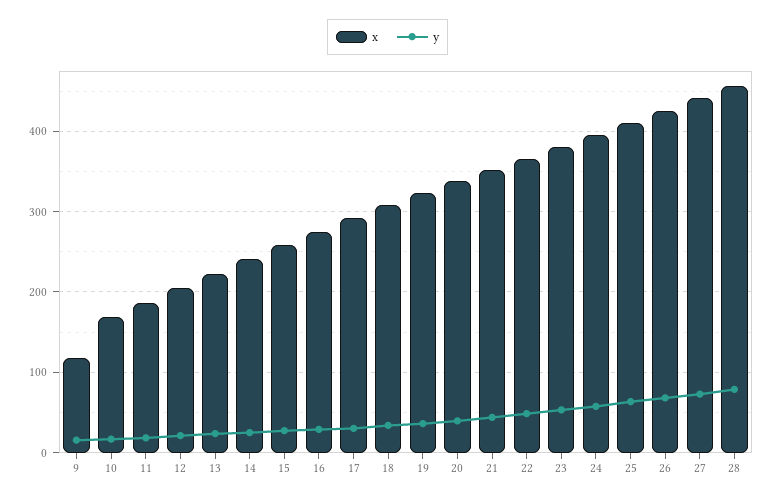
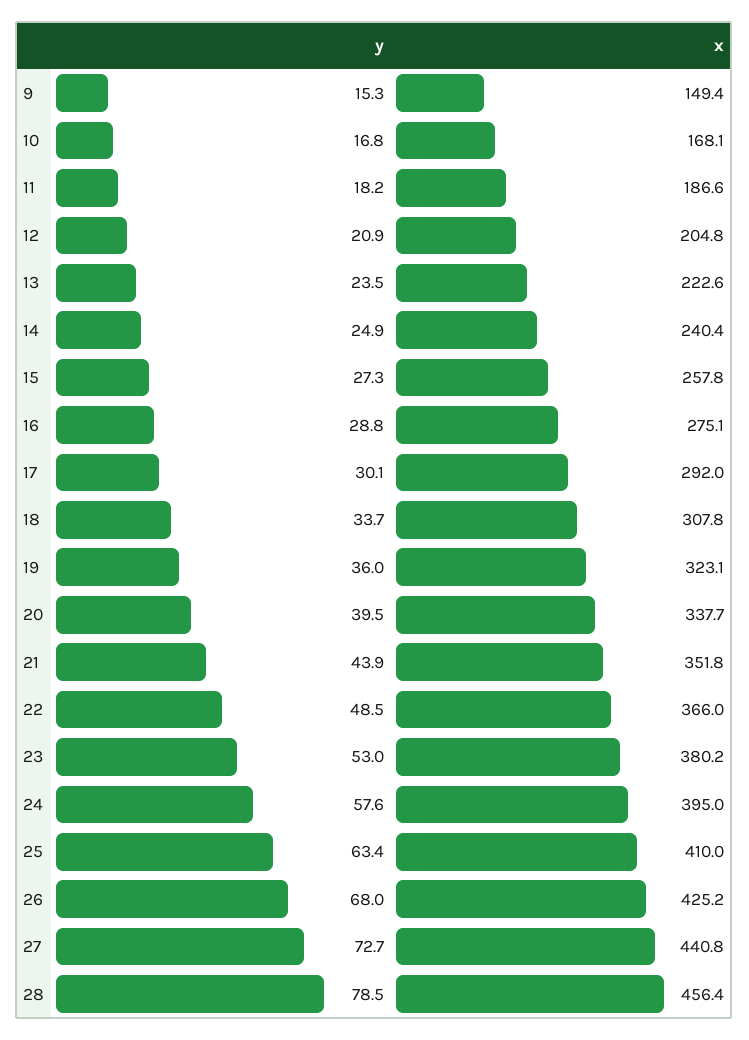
x, 9: 120 -> 149.4

